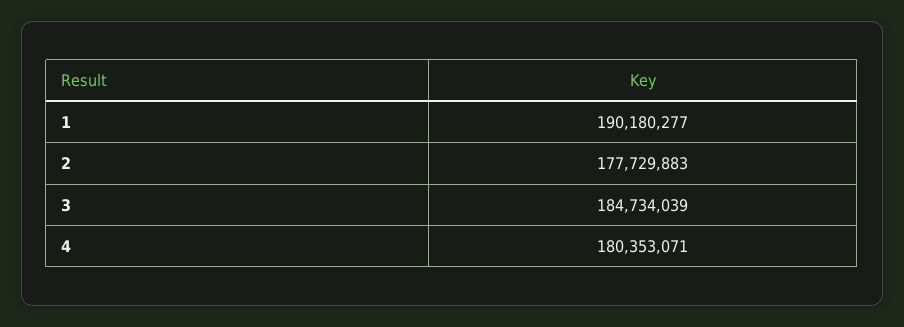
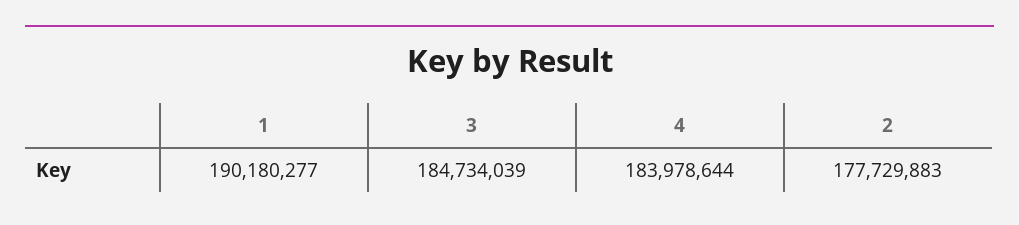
4: 180353071 -> 183978644

